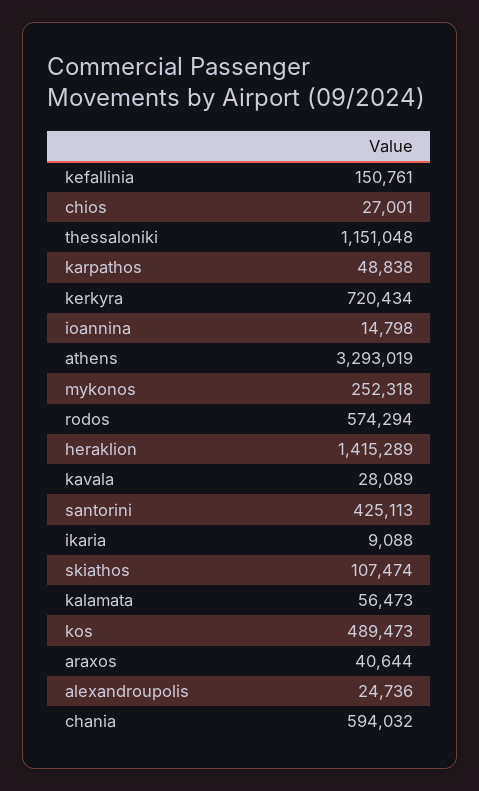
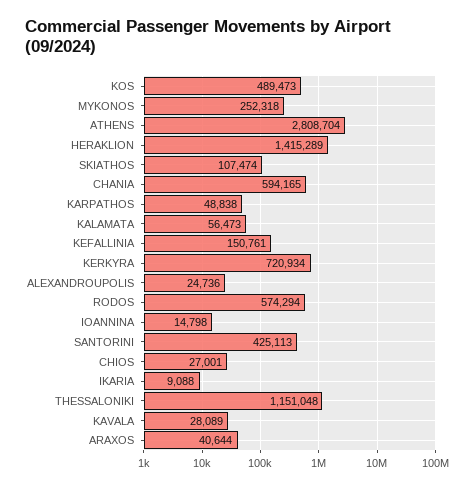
kerkyra: 720434 -> 720934
athens: 3293019 -> 2808704
chania: 594032 -> 594165

